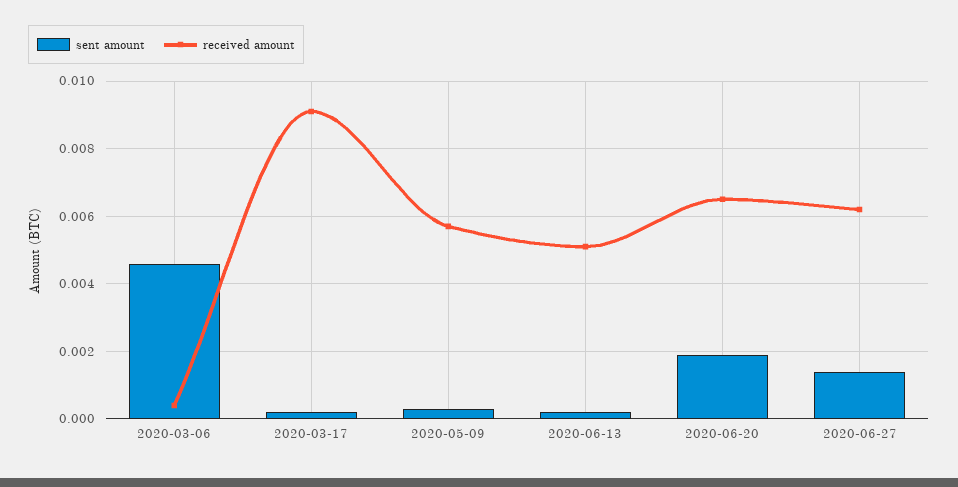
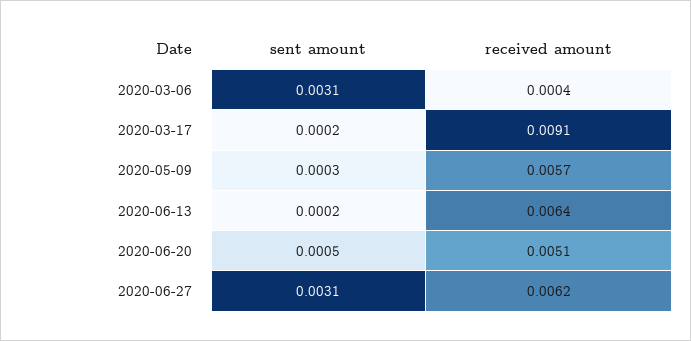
sent amount, 2020-03-06: 0.0045 -> 0.0031
received amount, 2020-06-13: 0.005 -> 0.0064
sent amount, 2020-06-20: 0.002 -> 0.0005
received amount, 2020-06-20: 0.0065 -> 0.0051
sent amount, 2020-06-27: 0.0015 -> 0.0031

